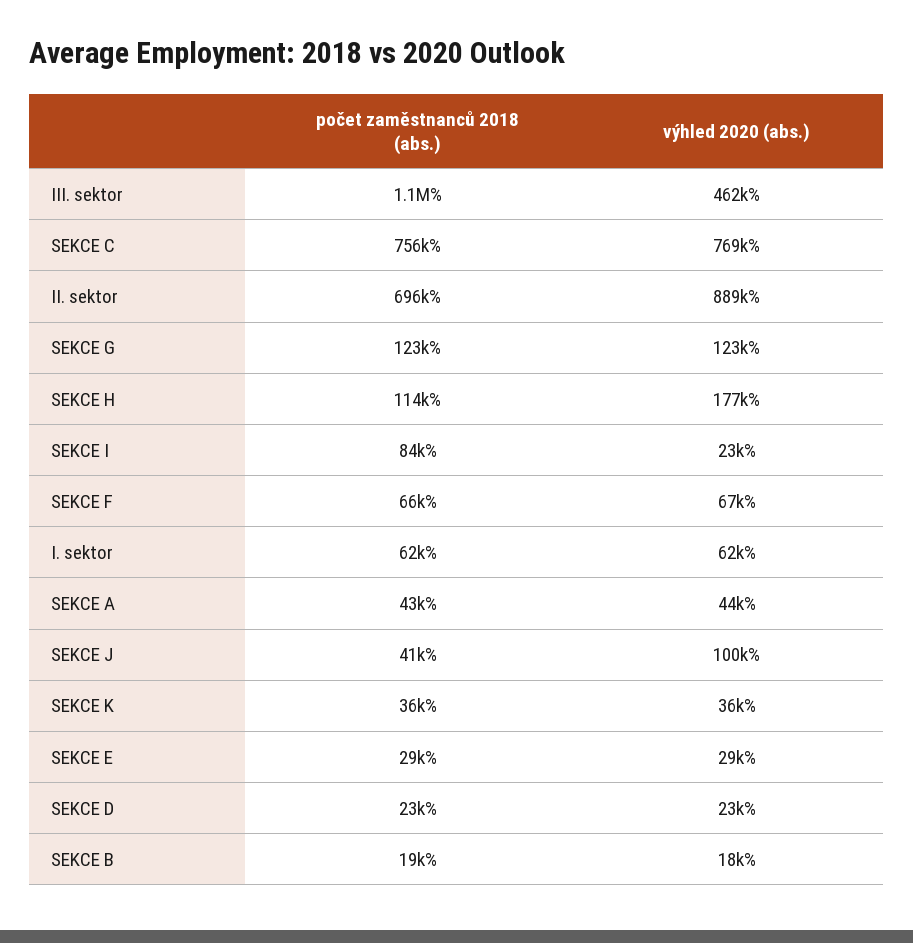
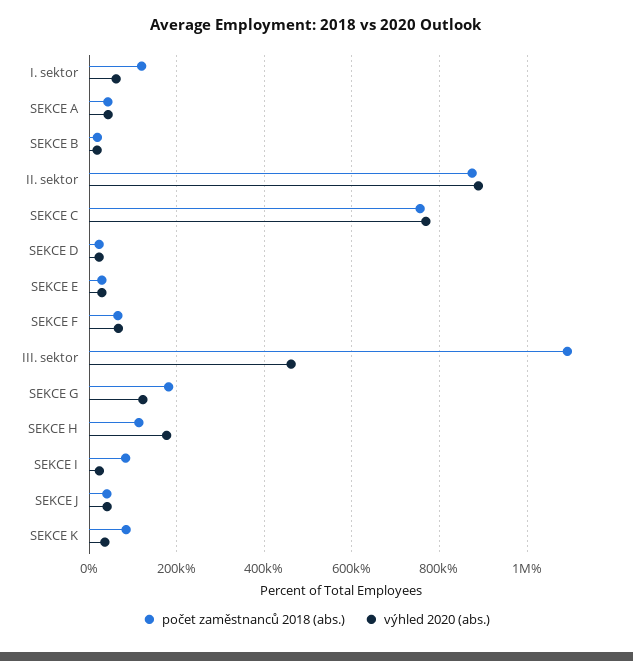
počet zaměstnanců 2018 (abs.), II. sektor: 696000 -> 880000
počet zaměstnanců 2018 (abs.), SEKCE G: 123000 -> 180000
počet zaměstnanců 2018 (abs.), I. sektor: 62000 -> 120000
výhled 2020 (abs.), SEKCE J: 100000 -> 40000
počet zaměstnanců 2018 (abs.), SEKCE K: 36000 -> 80000

